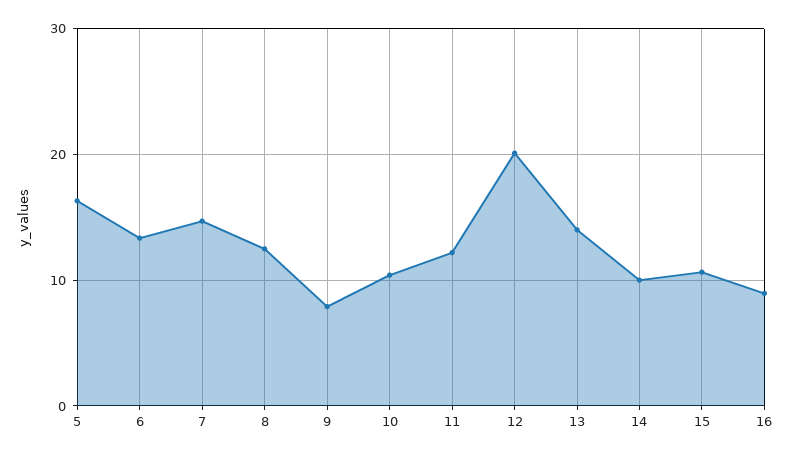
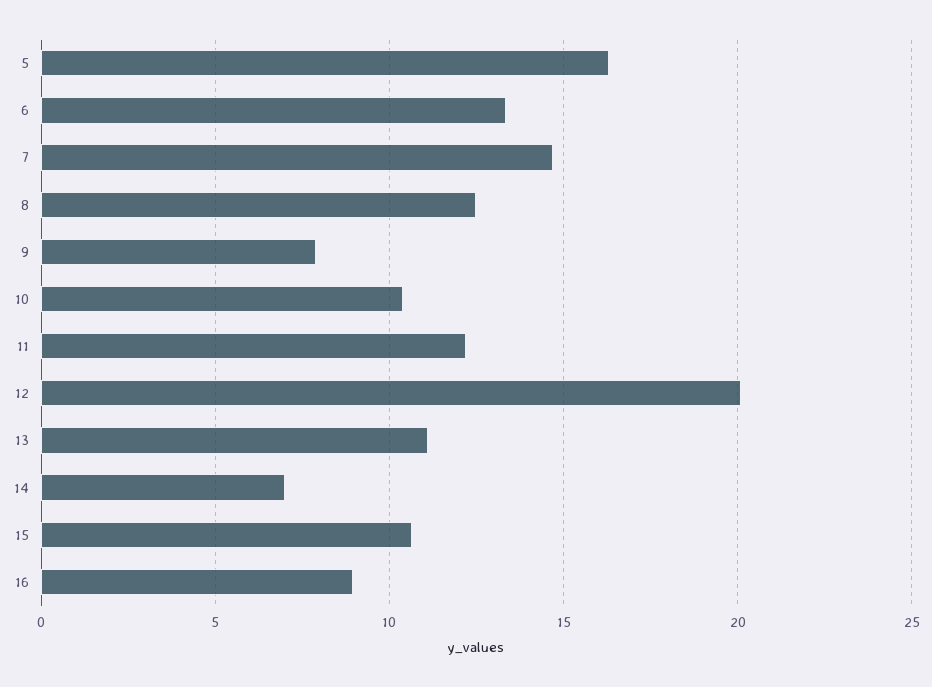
13: 14 -> 11
14: 10 -> 7

